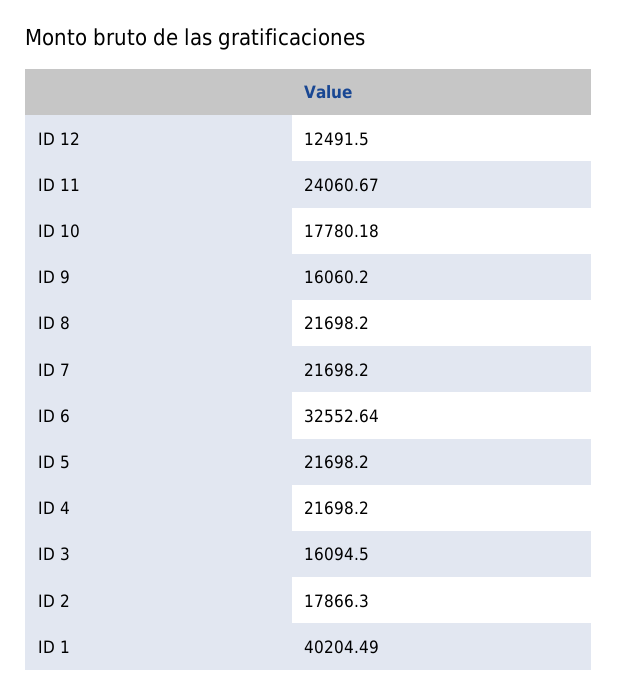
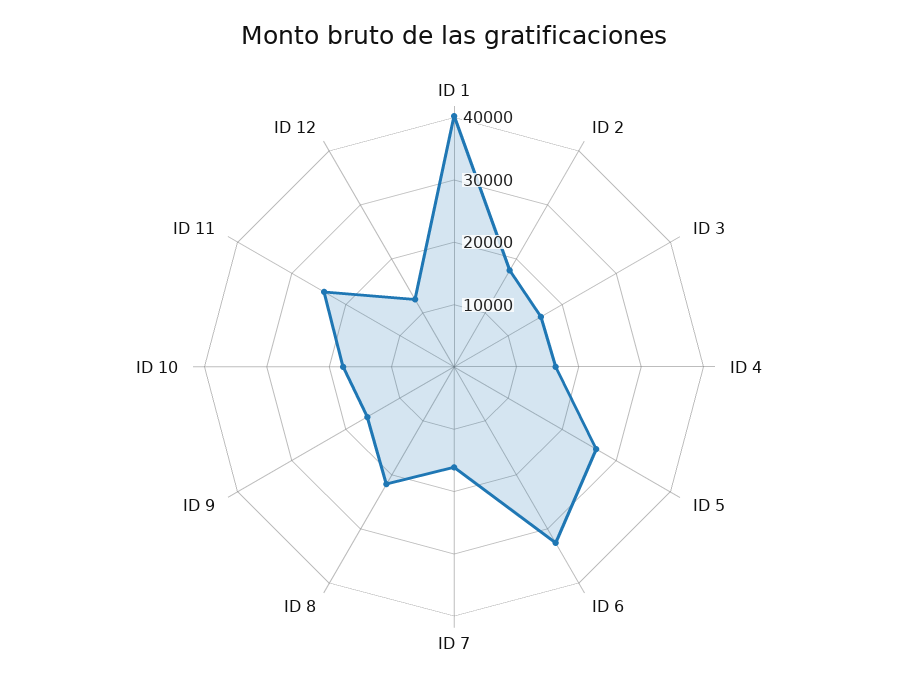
ID 7: 21698.2 -> 16000
ID 5: 21698.2 -> 26000
ID 4: 21698.2 -> 16000

